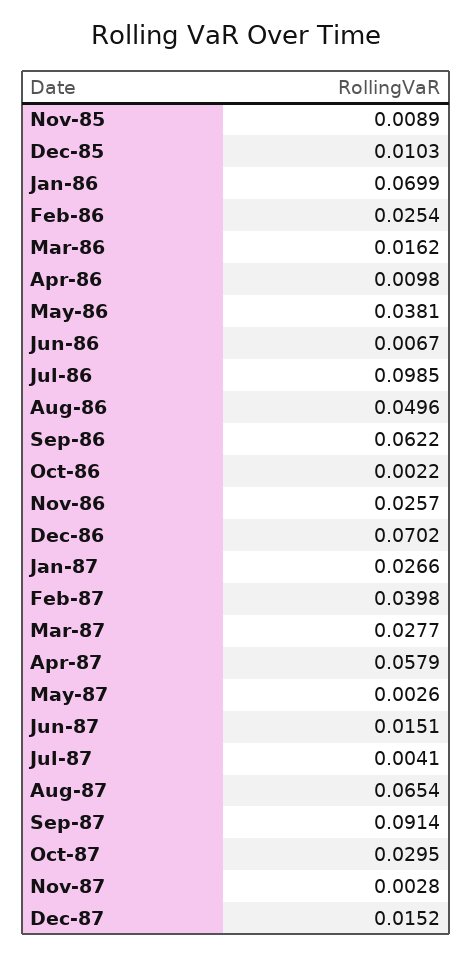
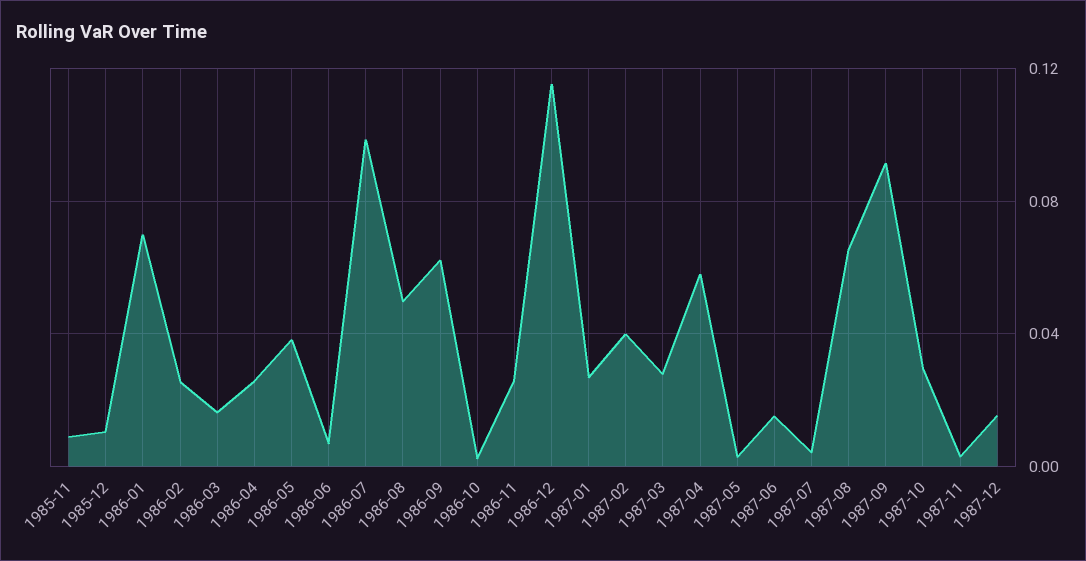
Apr-86: 0.0098 -> 0.025
Dec-86: 0.0702 -> 0.115

